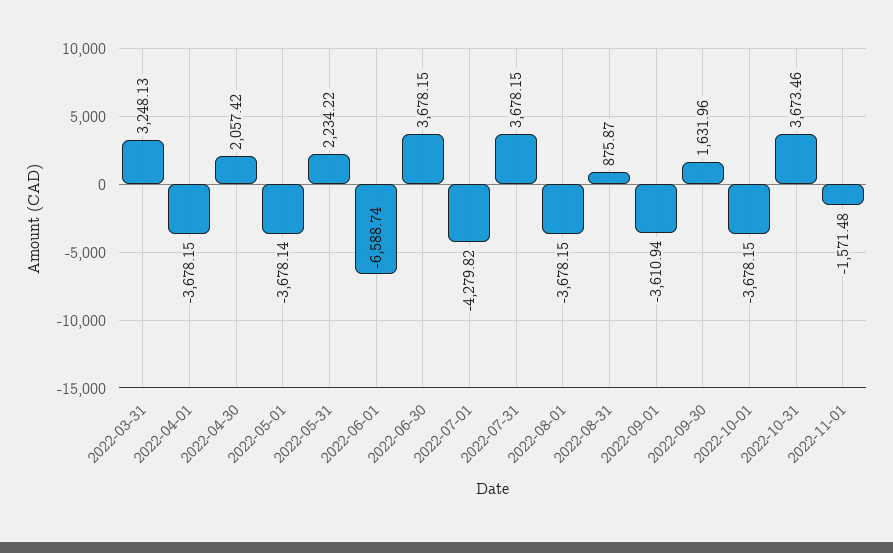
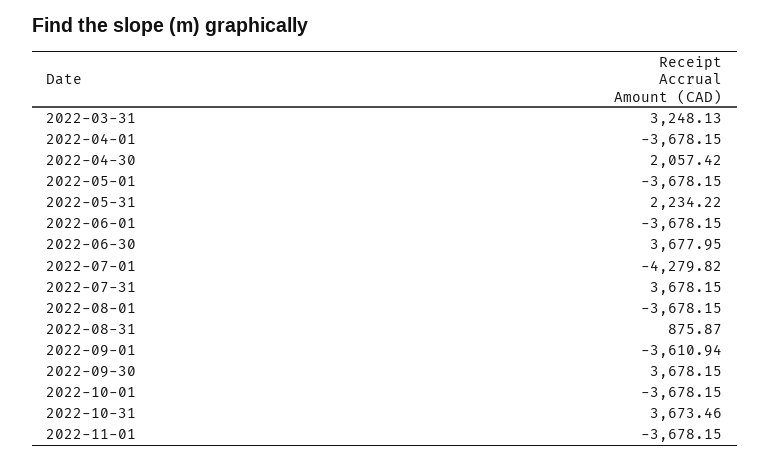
2022-05-01: -3678.14 -> -3678.15
2022-06-01: -6588.74 -> -3678.15
2022-06-30: 3678.15 -> 3677.95
2022-09-30: 1631.96 -> 3678.15
2022-11-01: -1571.48 -> -3678.15

